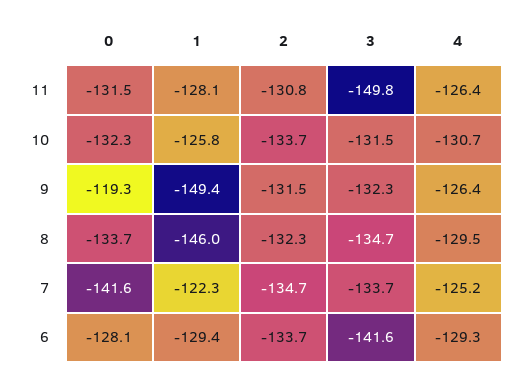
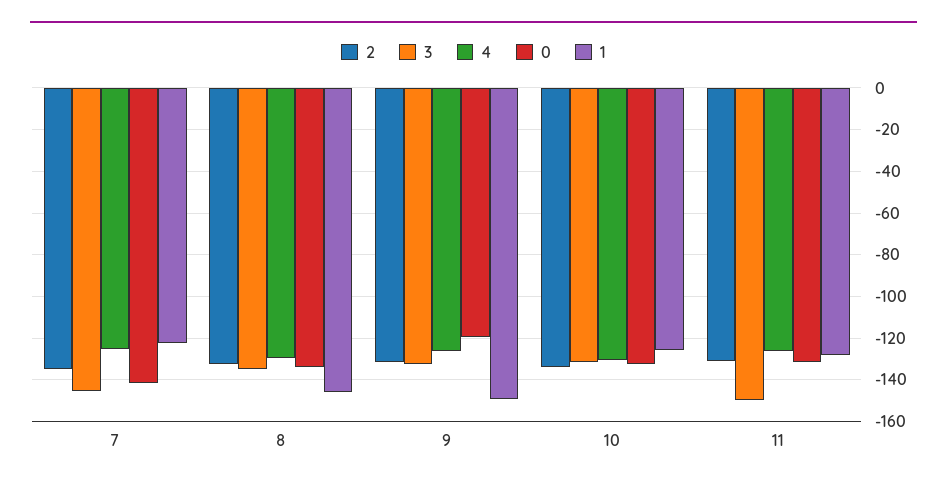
3, 7: -133.7 -> -145
0, 6: -128.1 -> none
1, 6: -129.4 -> none
2, 6: -133.7 -> none
3, 6: -141.6 -> none
4, 6: -129.3 -> none

